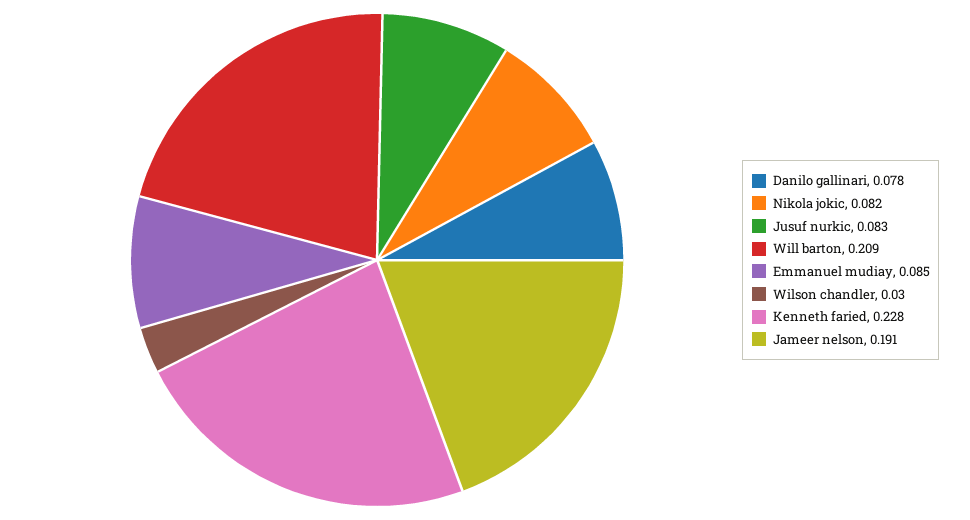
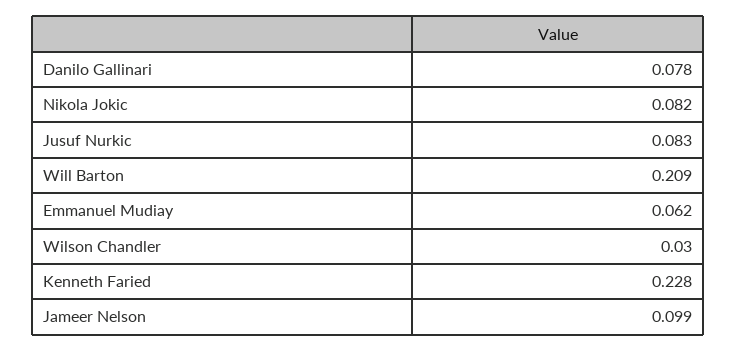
Emmanuel mudiay: 0.085 -> 0.062
Jameer nelson: 0.191 -> 0.099

